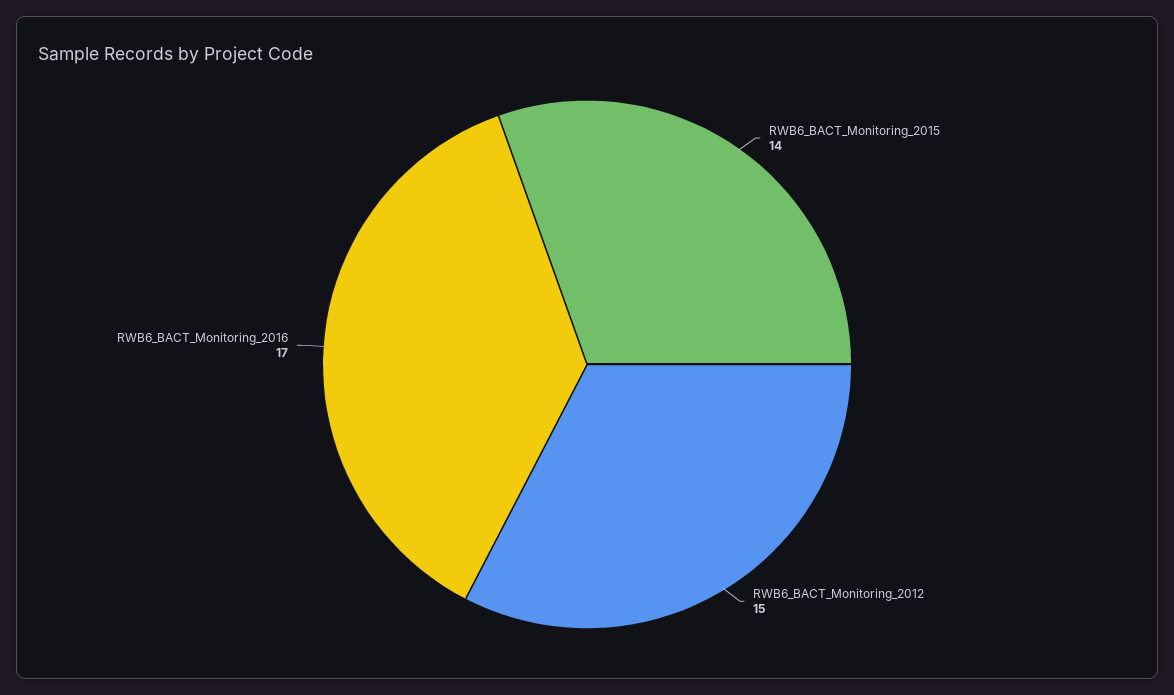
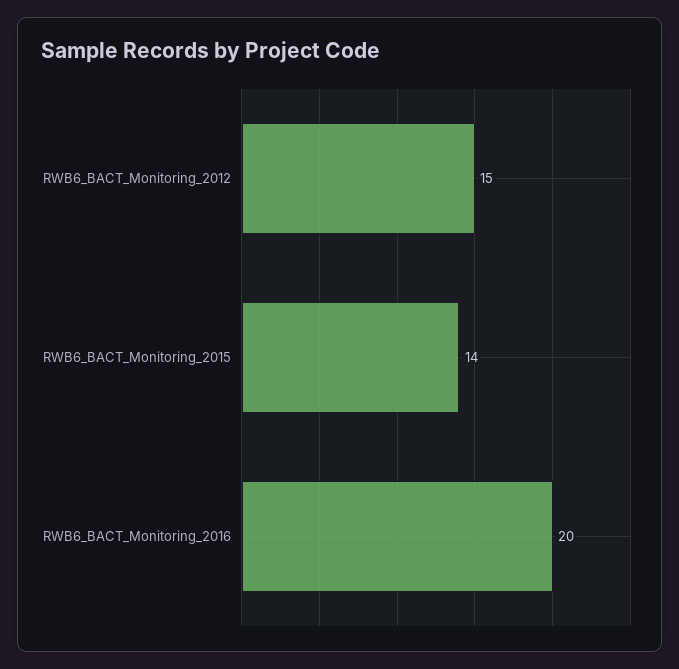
RWB6_BACT_Monitoring_2016: 17 -> 20

